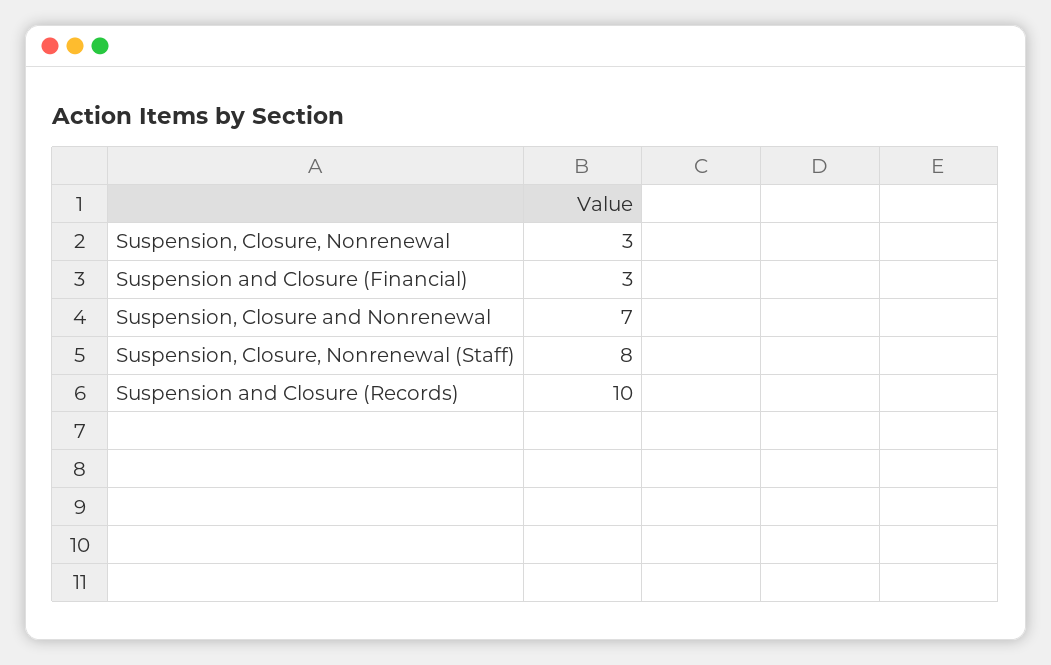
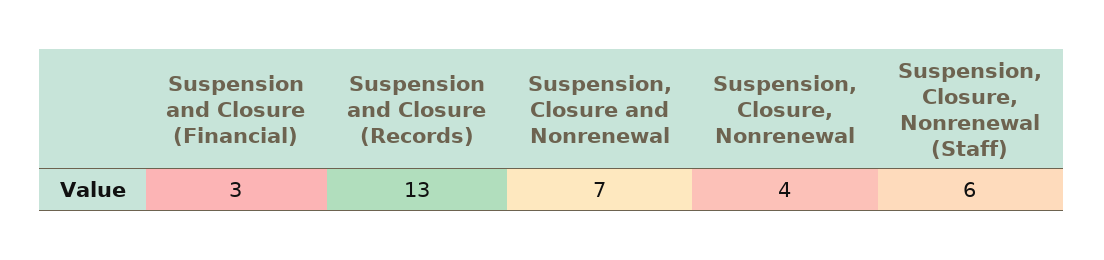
Suspension, Closure, Nonrenewal: 3 -> 4
Suspension, Closure, Nonrenewal (Staff): 8 -> 6
Suspension and Closure (Records): 10 -> 13

